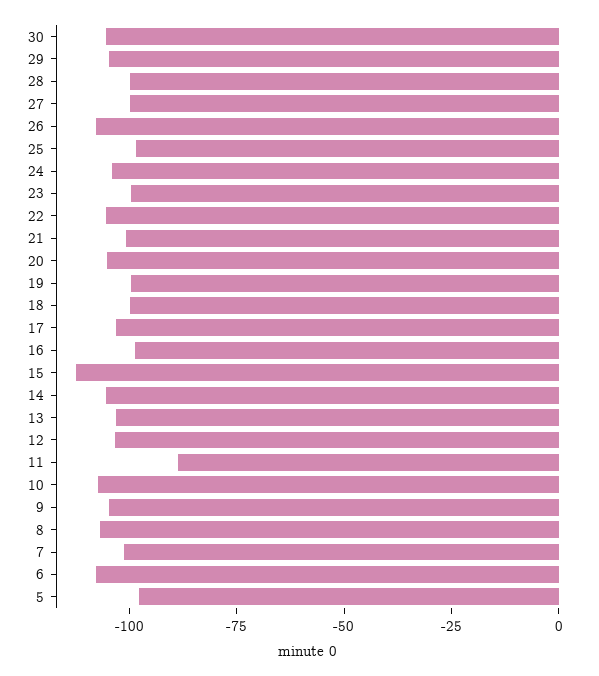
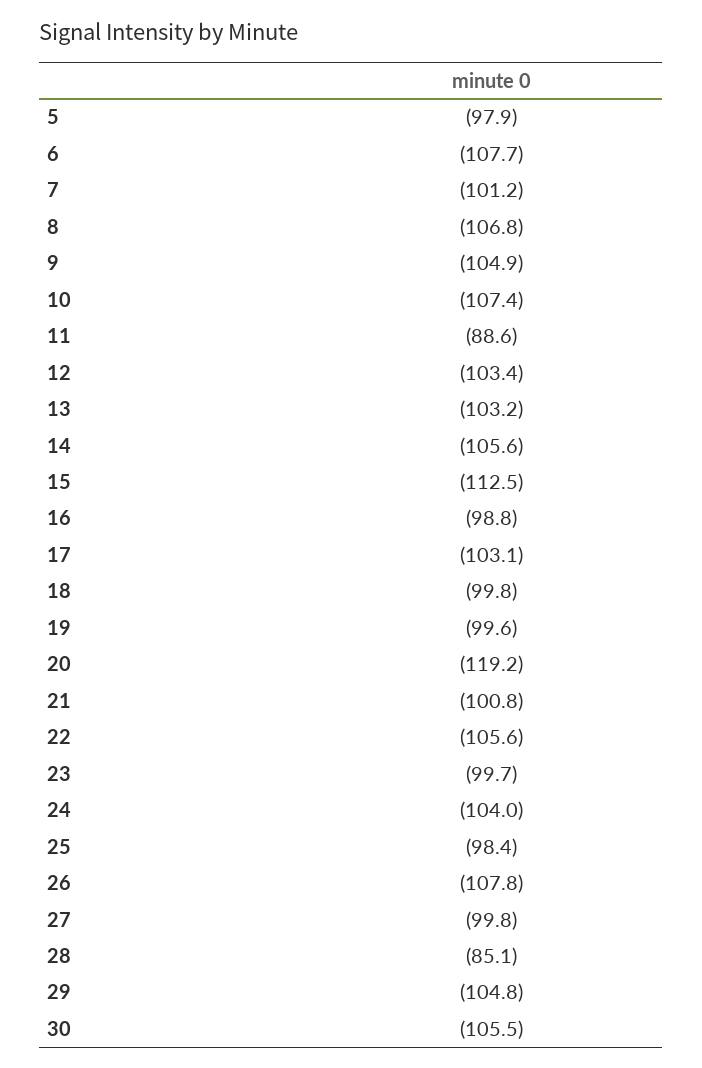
28: -100 -> -85.1
20: -105 -> -119.2

